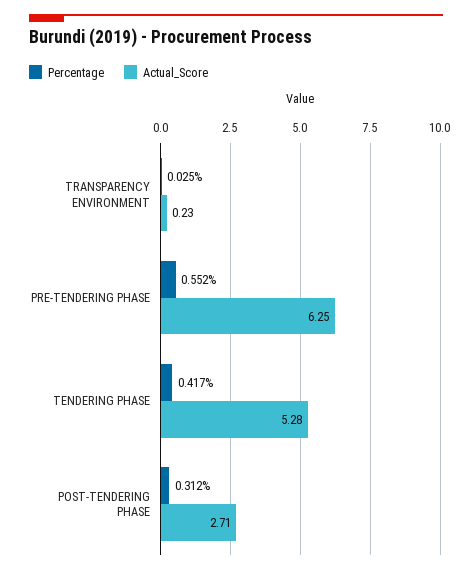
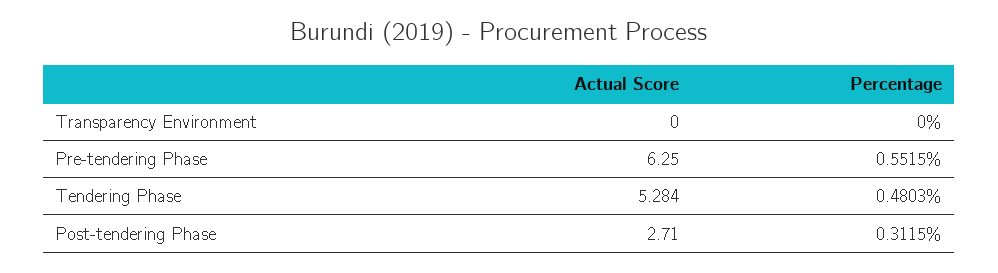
Percentage, TRANSPARENCY ENVIRONMENT: 0.025 -> 0
Actual_Score, TRANSPARENCY ENVIRONMENT: 0.23 -> 0
Percentage, TENDERING PHASE: 0.417 -> 0.4803

